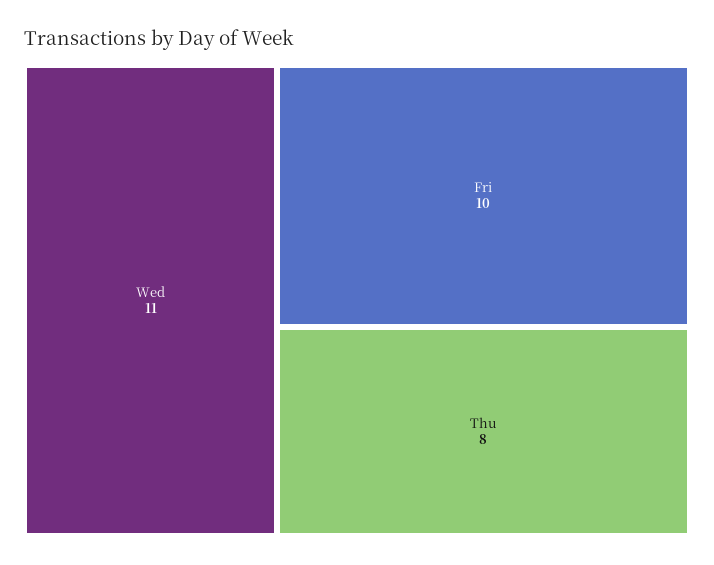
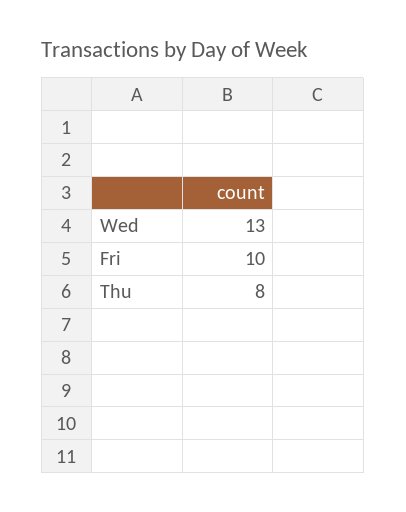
Wed: 11 -> 13

